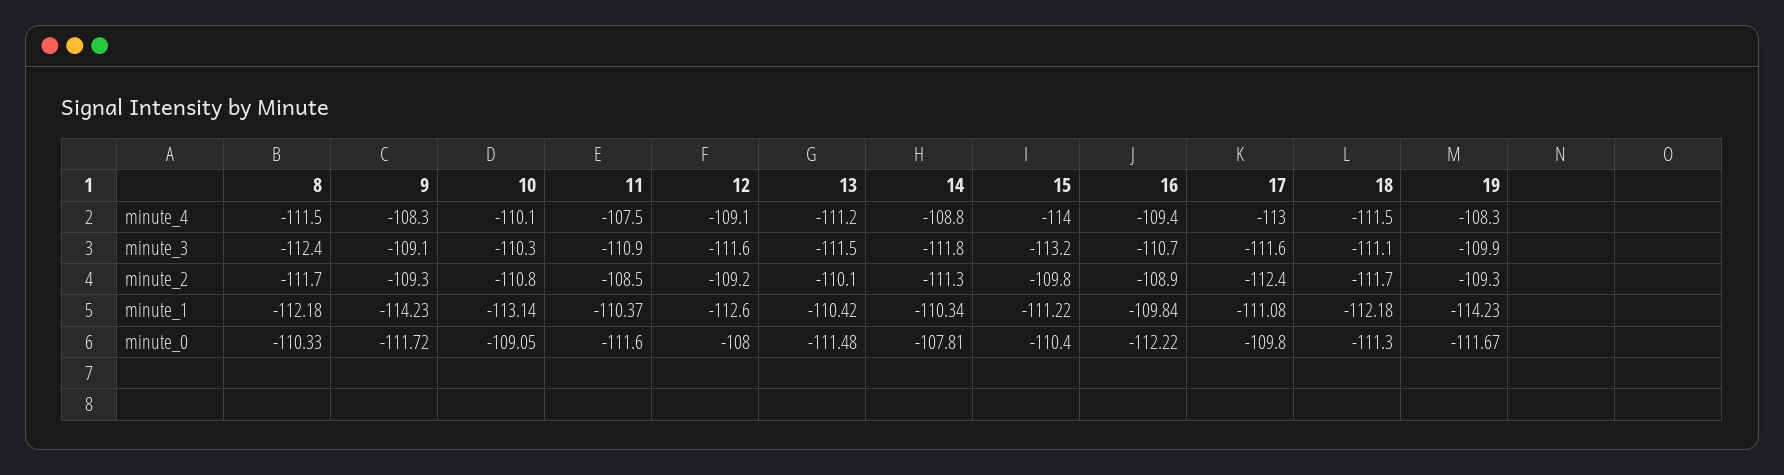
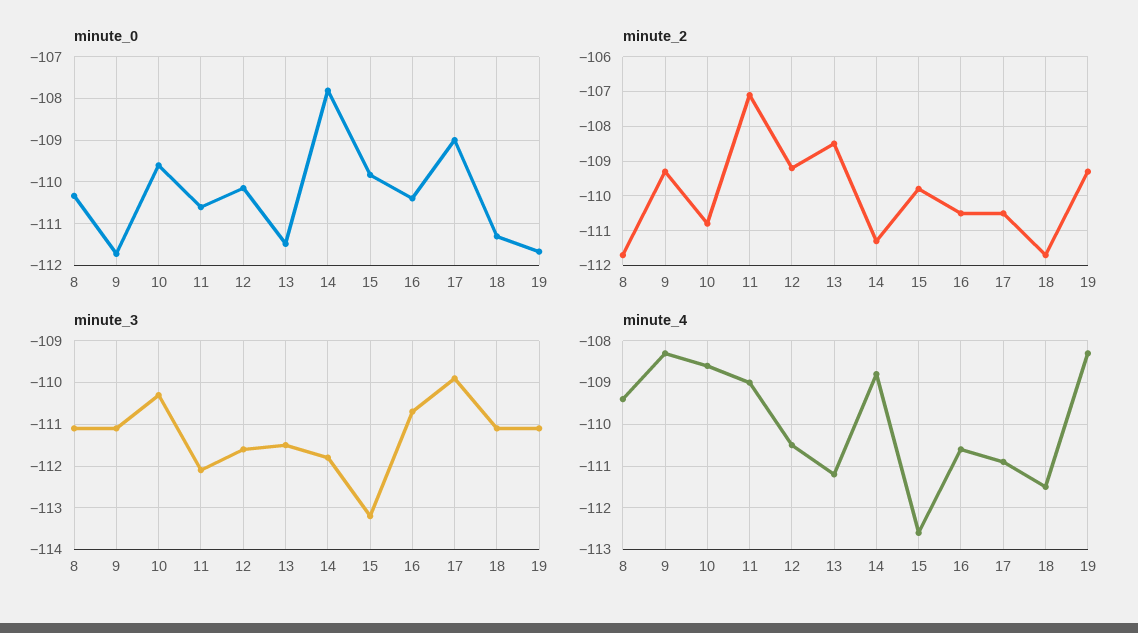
minute_4, 8: -111.5 -> -109.5
minute_4, 10: -110.1 -> -108.5
minute_4, 11: -107.5 -> -109
minute_4, 12: -109.1 -> -110.5
minute_4, 15: -114 -> -112.5
minute_4, 16: -109.4 -> -110.5
minute_4, 17: -113 -> -111
minute_3, 8: -112.4 -> -111
minute_3, 9: -109.1 -> -111
minute_3, 11: -110.9 -> -112
minute_3, 17: -111.6 -> -110
minute_3, 19: -109.9 -> -111
minute_2, 11: -108.5 -> -107
minute_2, 13: -110.1 -> -108.5
minute_2, 16: -108.9 -> -110.5
minute_2, 17: -112.4 -> -110.5
minute_1, 8: -112.18 -> none
minute_1, 9: -114.23 -> none
minute_1, 10: -113.14 -> none
minute_1, 11: -110.37 -> none
minute_1, 12: -112.6 -> none
minute_1, 13: -110.42 -> none
minute_1, 14: -110.34 -> none
minute_1, 15: -111.22 -> none
minute_1, 16: -109.84 -> none
minute_1, 17: -111.08 -> none
minute_1, 18: -112.18 -> none
minute_1, 19: -114.23 -> none
minute_0, 10: -109.05 -> -109.6
minute_0, 11: -111.6 -> -110.6
minute_0, 12: -108 -> -110.2
minute_0, 15: -110.4 -> -109.8
minute_0, 16: -112.22 -> -110.4
minute_0, 17: -109.8 -> -109

